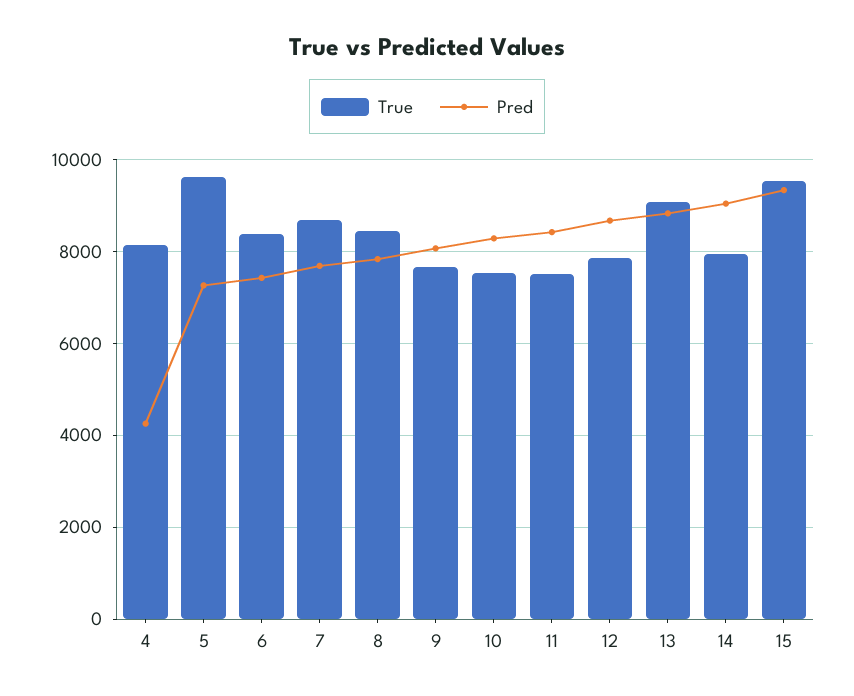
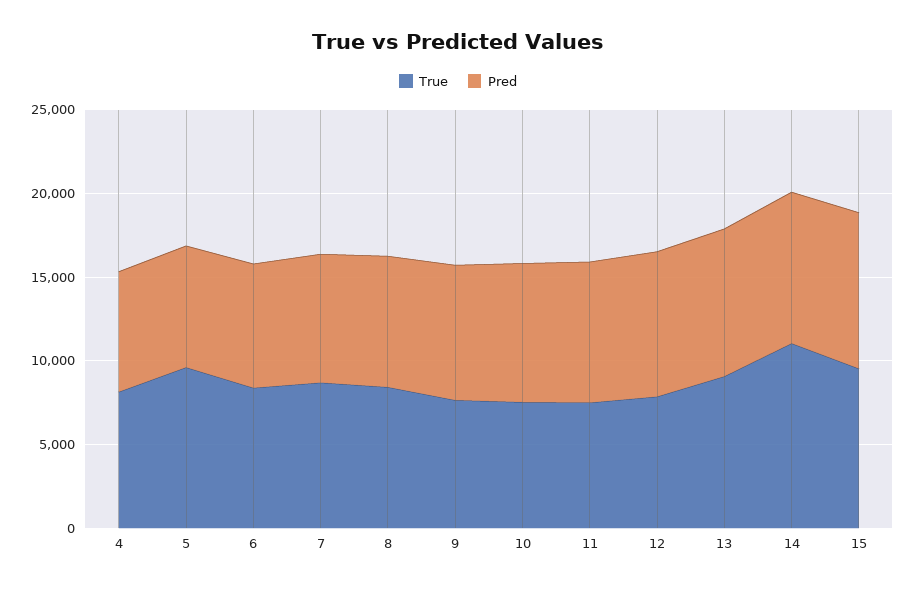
Pred, 4: 4200 -> 7000
True, 14: 8000 -> 11000

